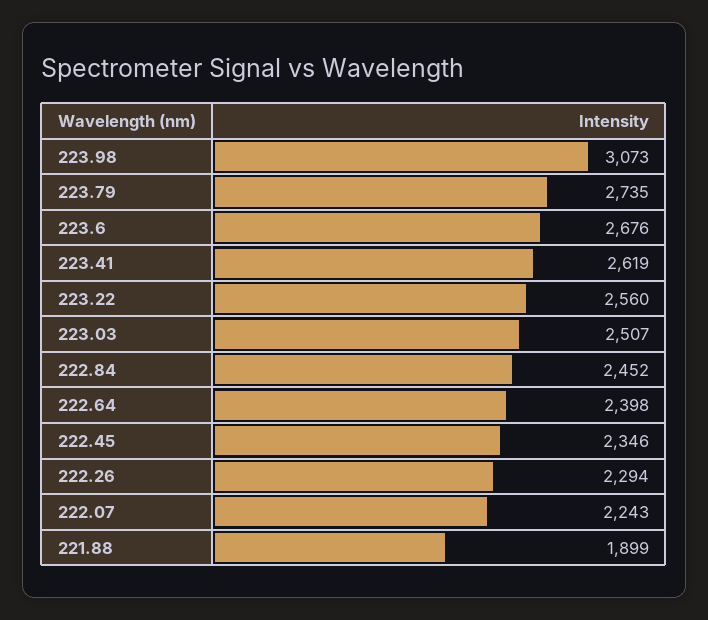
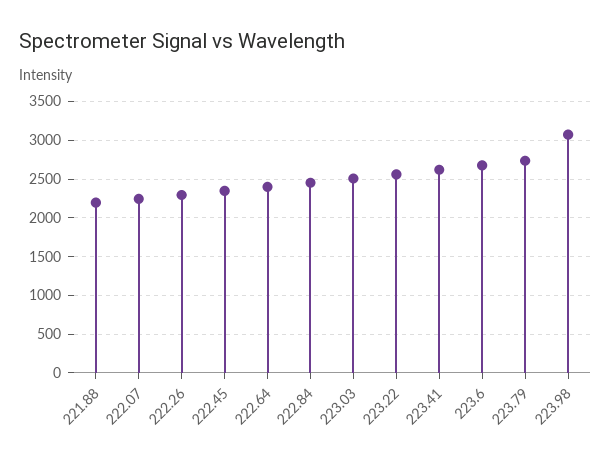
221.88: 1899 -> 2200

